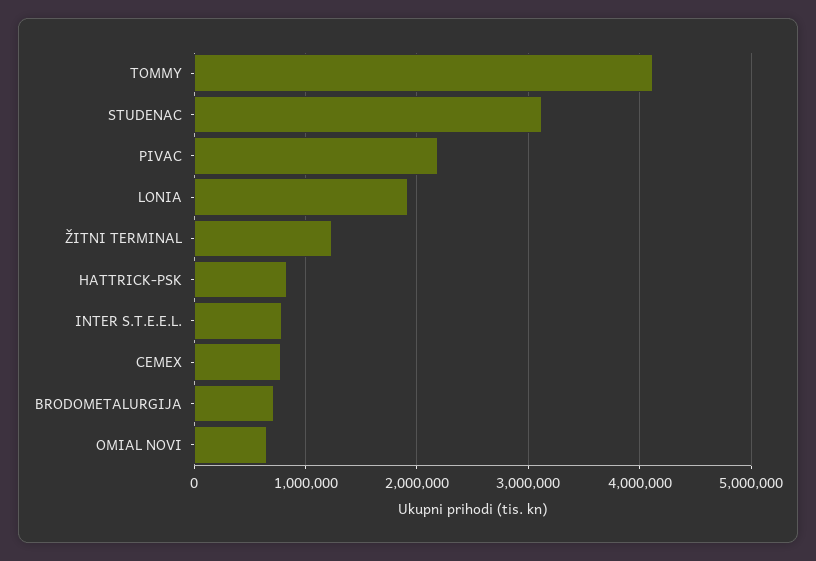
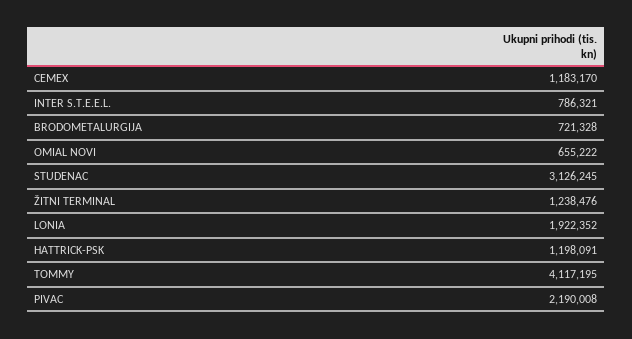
HATTRICK-PSK: 800000 -> 1198091
CEMEX: 800000 -> 1183170

